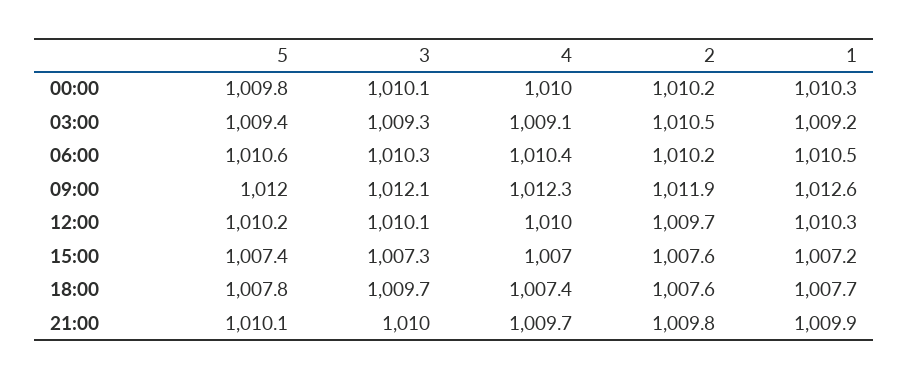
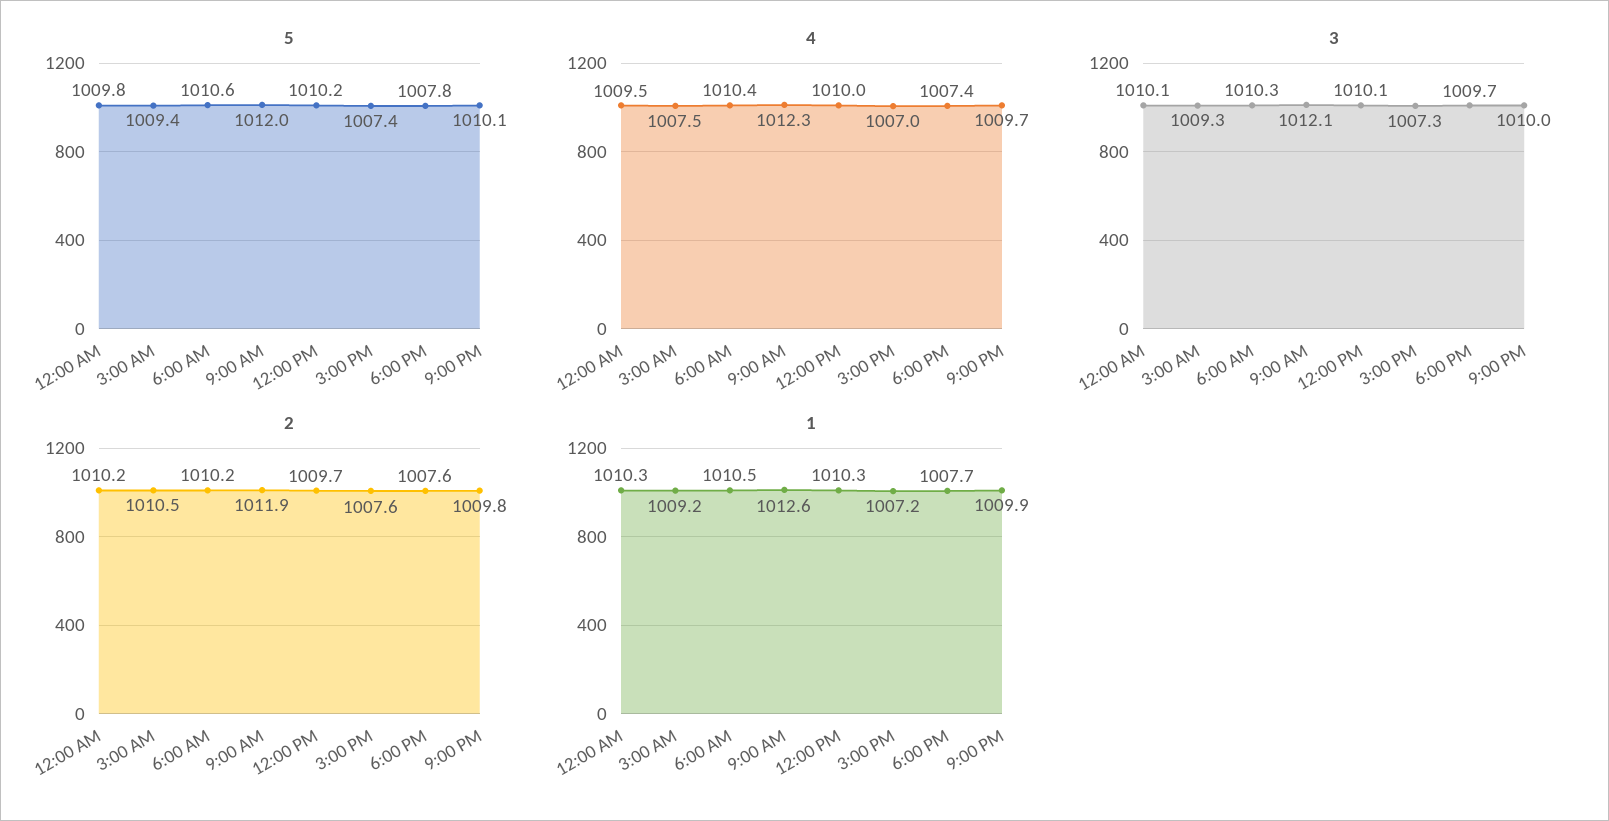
4, 00:00: 1010 -> 1009.5
4, 03:00: 1009.1 -> 1007.5

